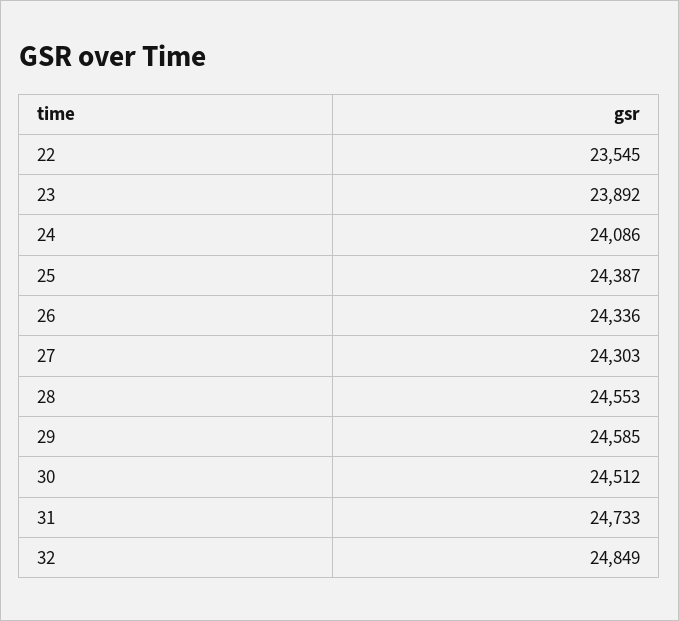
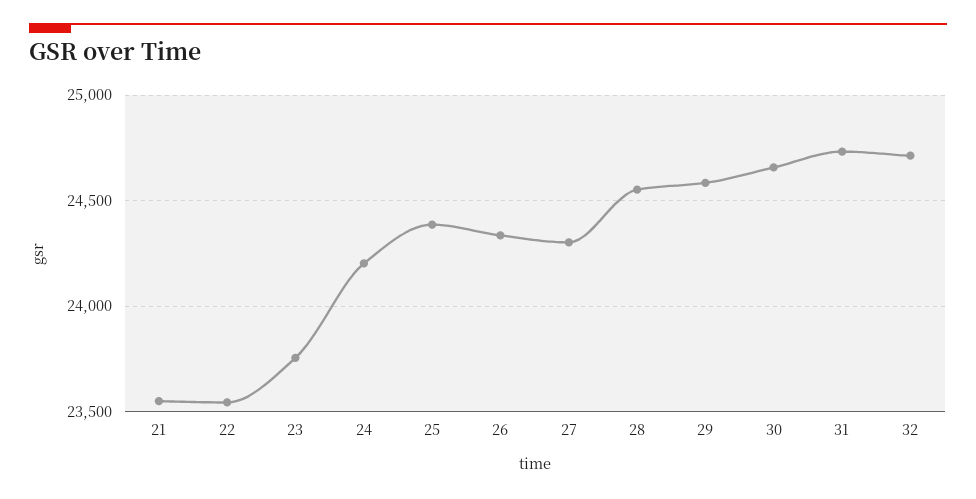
23: 23892 -> 23750
24: 24086 -> 24200
30: 24512 -> 24650
32: 24849 -> 24700
21: none -> 23550

